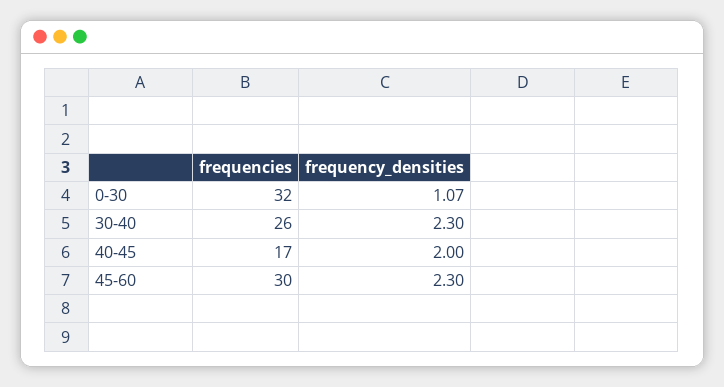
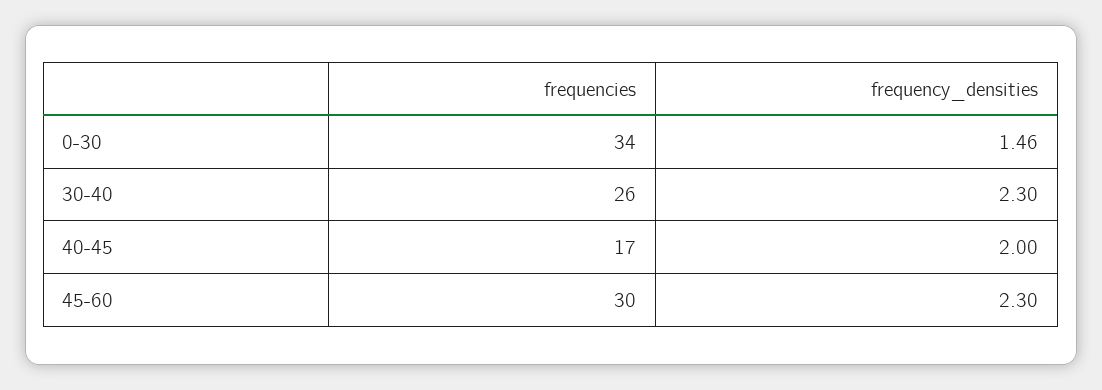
frequencies, 0-30: 32 -> 34
frequency_densities, 0-30: 1.07 -> 1.46

